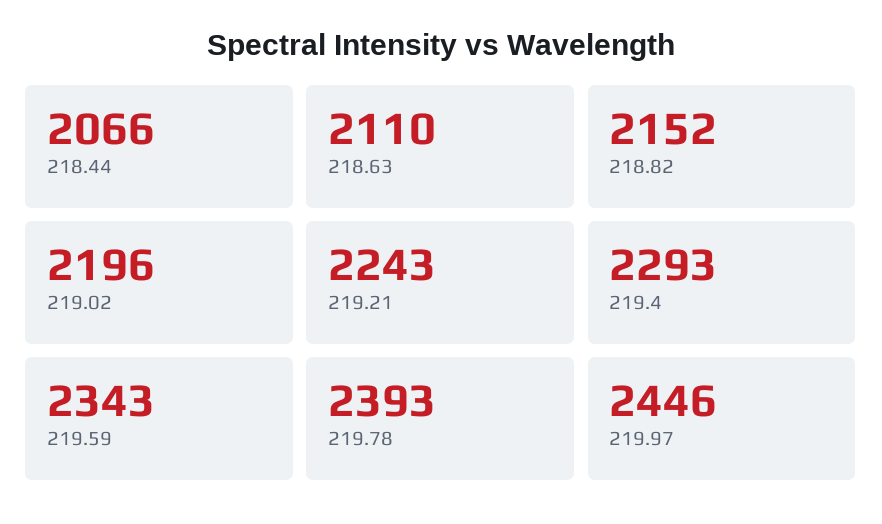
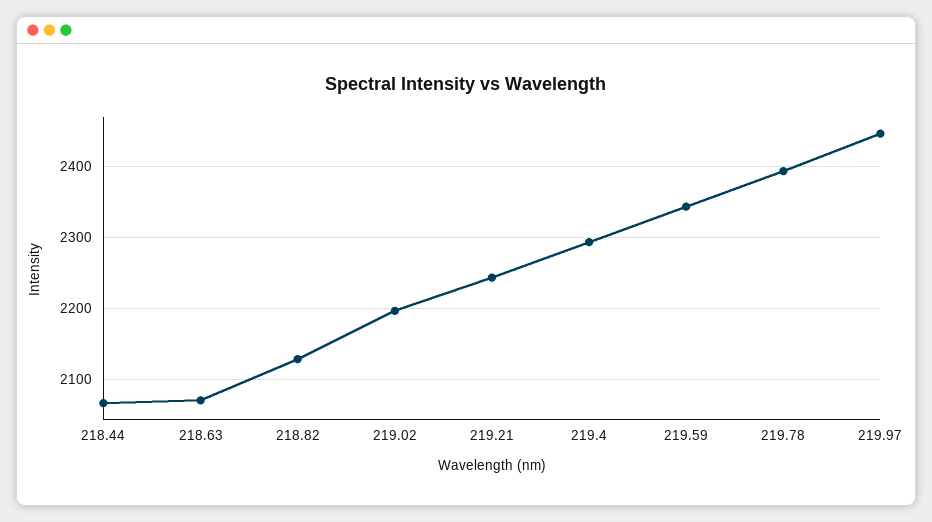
218.63: 2110 -> 2070
218.82: 2152 -> 2130

